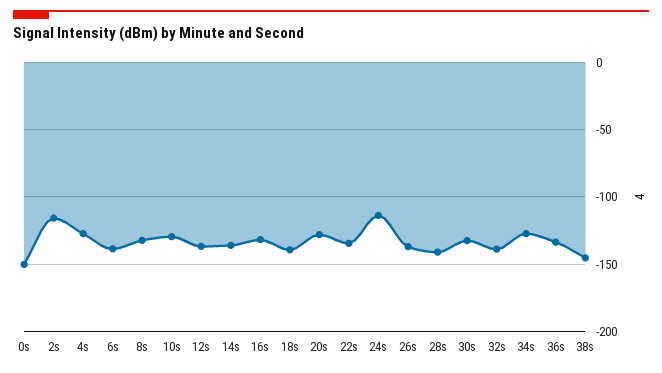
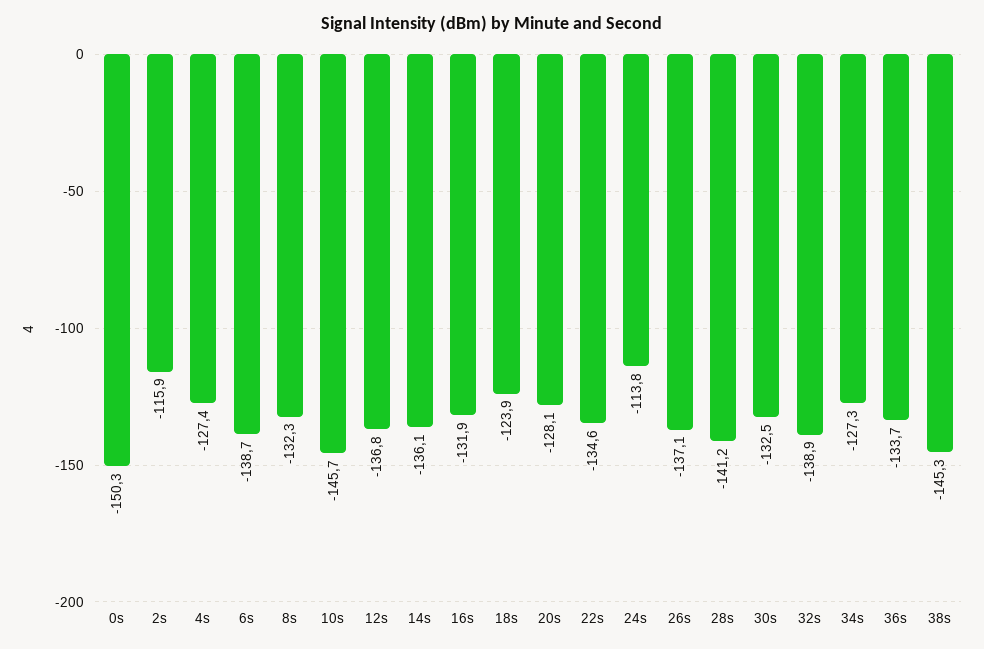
10s: -130 -> -145.7
18s: -140 -> -123.9

